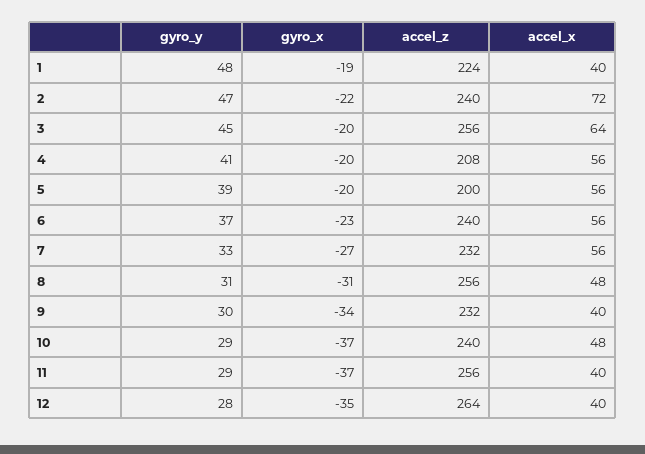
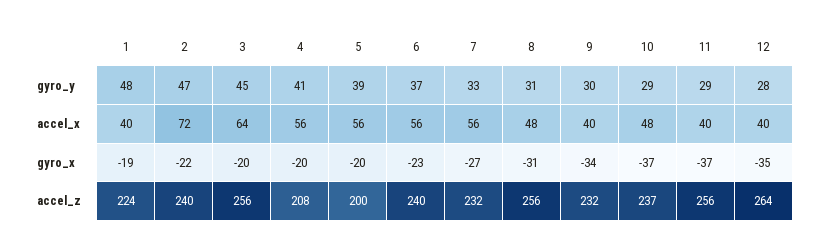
accel_z, 10: 240 -> 237

